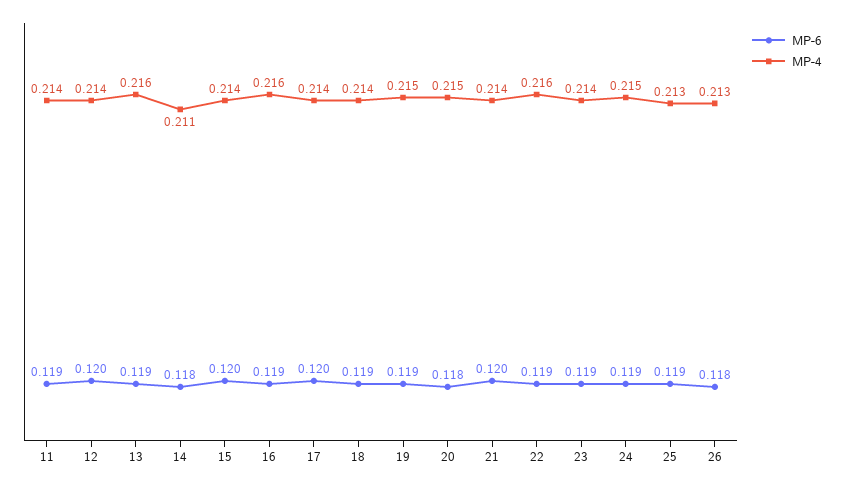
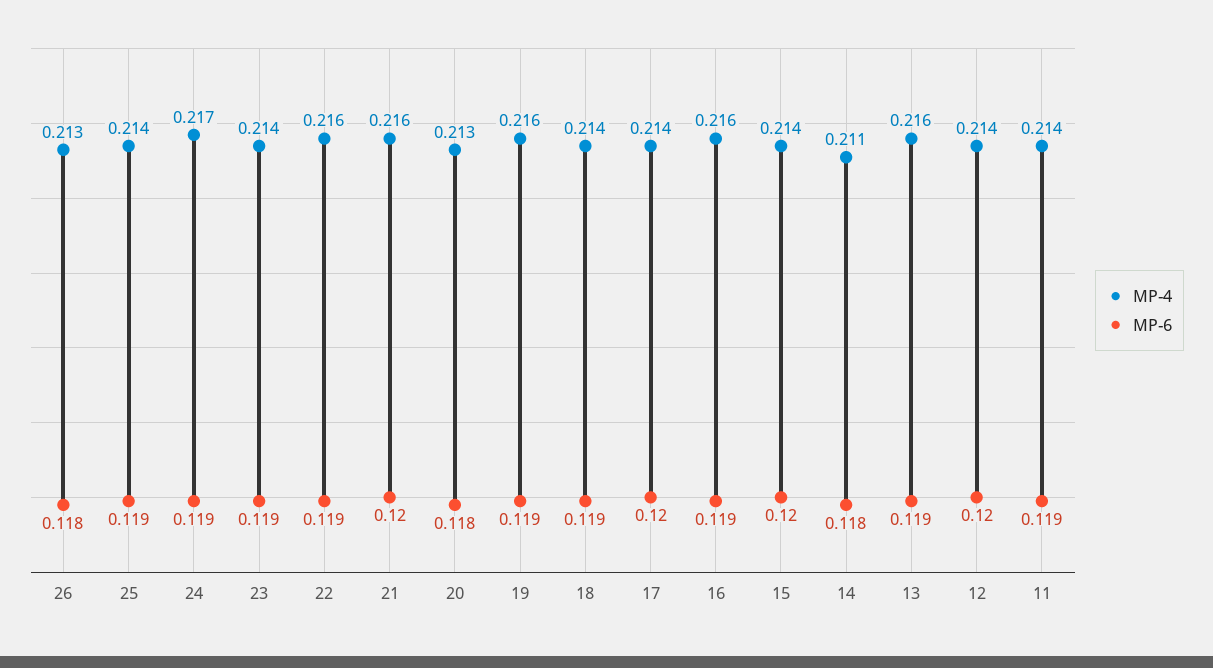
MP-4, 19: 0.215 -> 0.216
MP-4, 20: 0.215 -> 0.213
MP-4, 21: 0.214 -> 0.216
MP-4, 24: 0.215 -> 0.217
MP-4, 25: 0.213 -> 0.214

